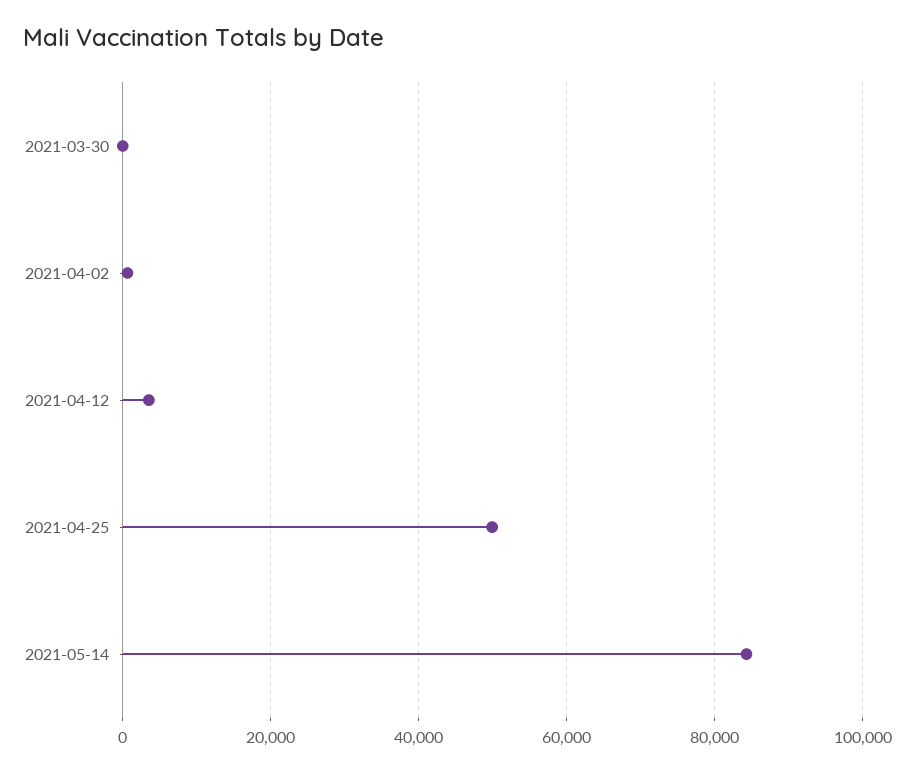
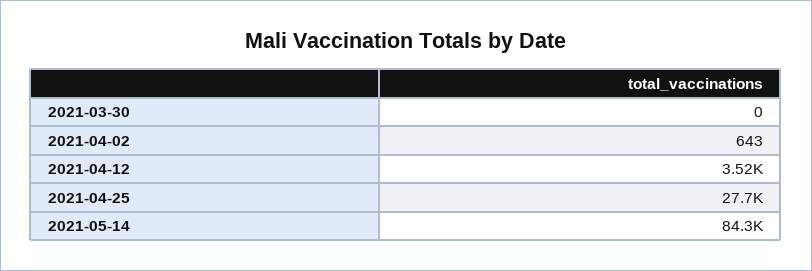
2021-04-25: 50000 -> 27700

